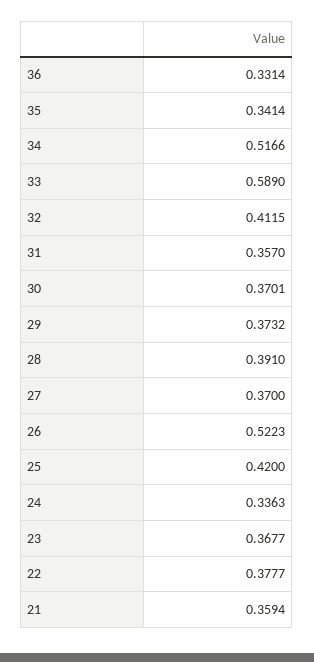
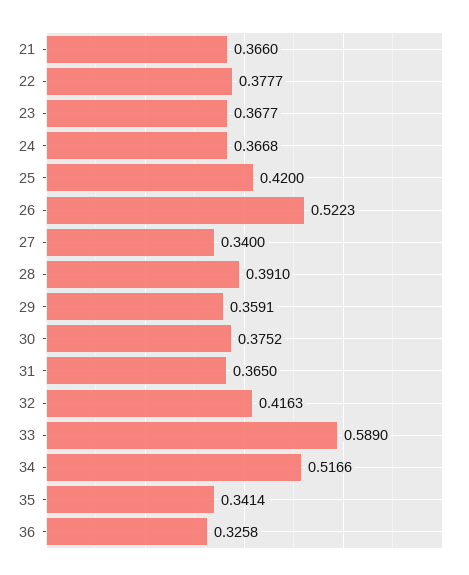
36: 0.3314 -> 0.3258
32: 0.4115 -> 0.4163
31: 0.357 -> 0.365
30: 0.3701 -> 0.3752
29: 0.3732 -> 0.3591
27: 0.37 -> 0.34
24: 0.3363 -> 0.3668
21: 0.3594 -> 0.366

